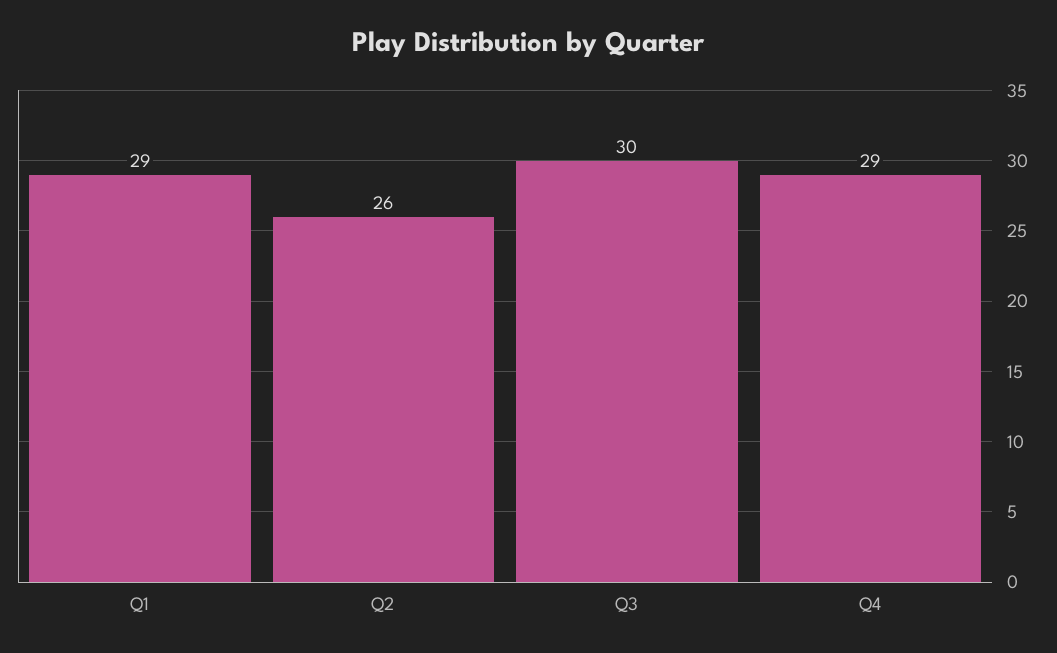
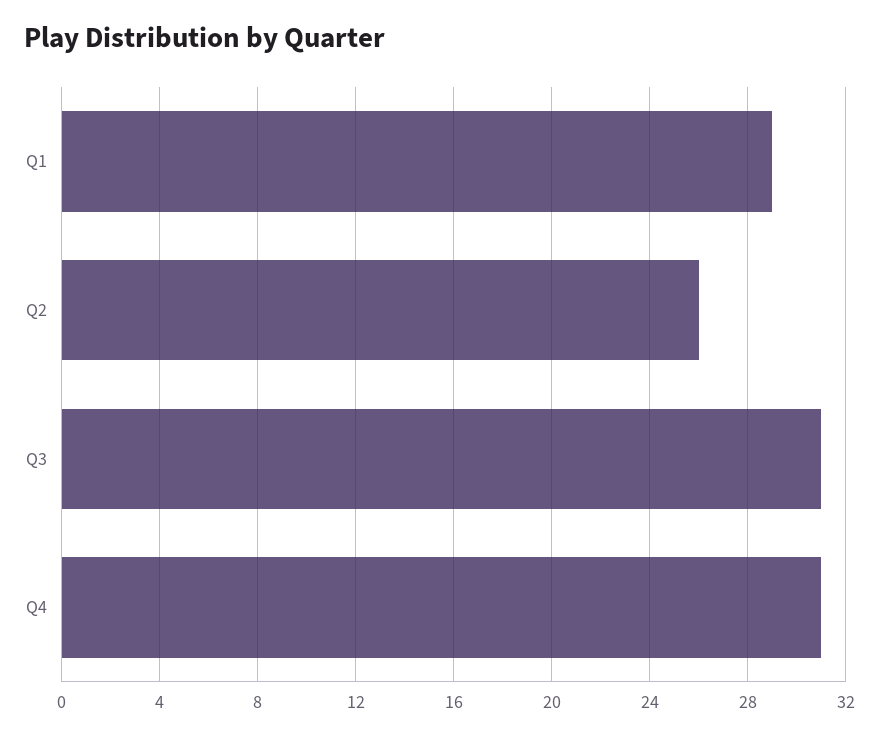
Q3: 30 -> 31
Q4: 29 -> 31

